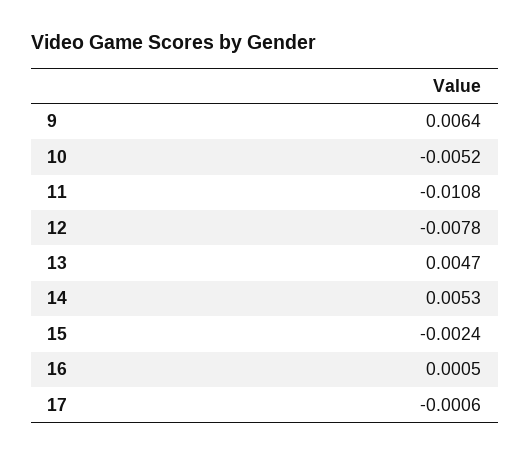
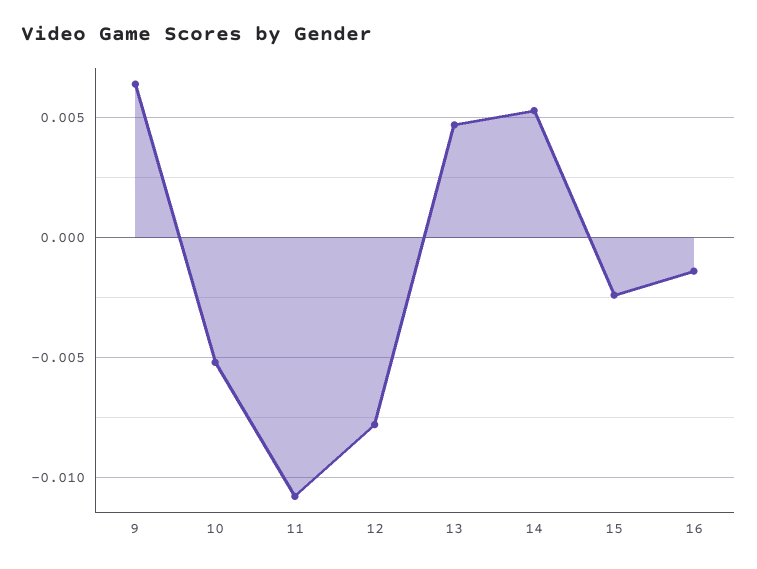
16: 0.0005 -> -0.0015
17: -0.0006 -> none

